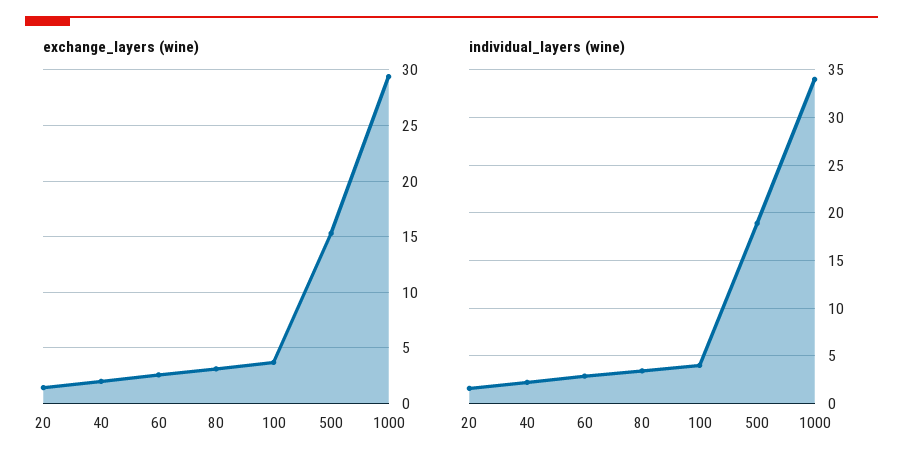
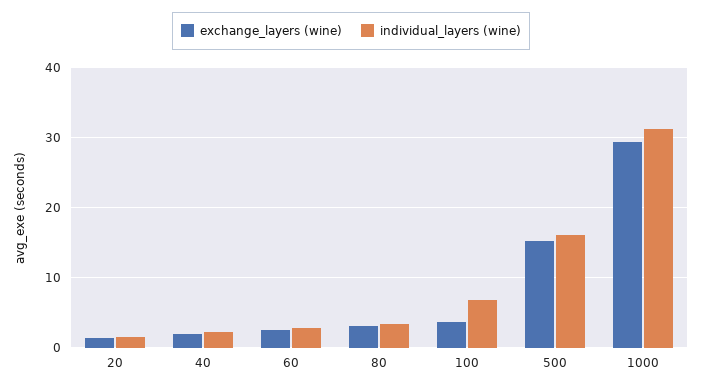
individual_layers (wine), 100: 4 -> 7
individual_layers (wine), 500: 19 -> 16
individual_layers (wine), 1000: 34 -> 31

